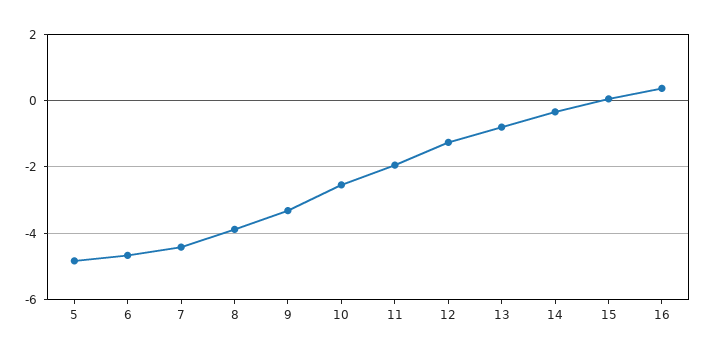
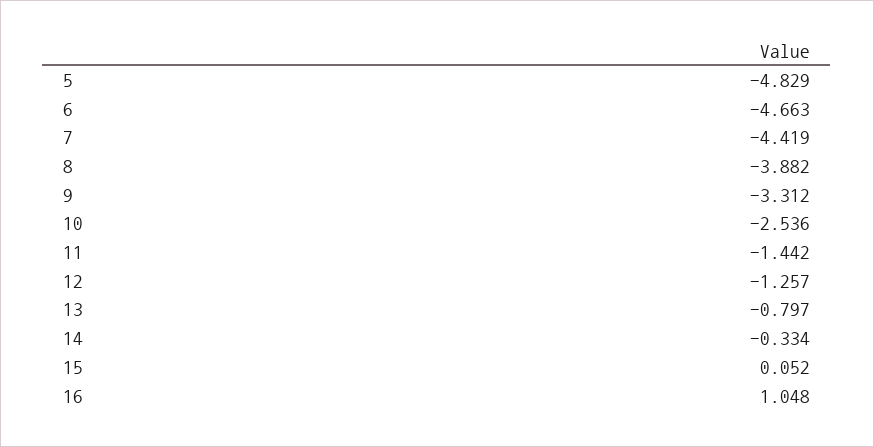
11: -2 -> -1.442
16: 0.4 -> 1.048

